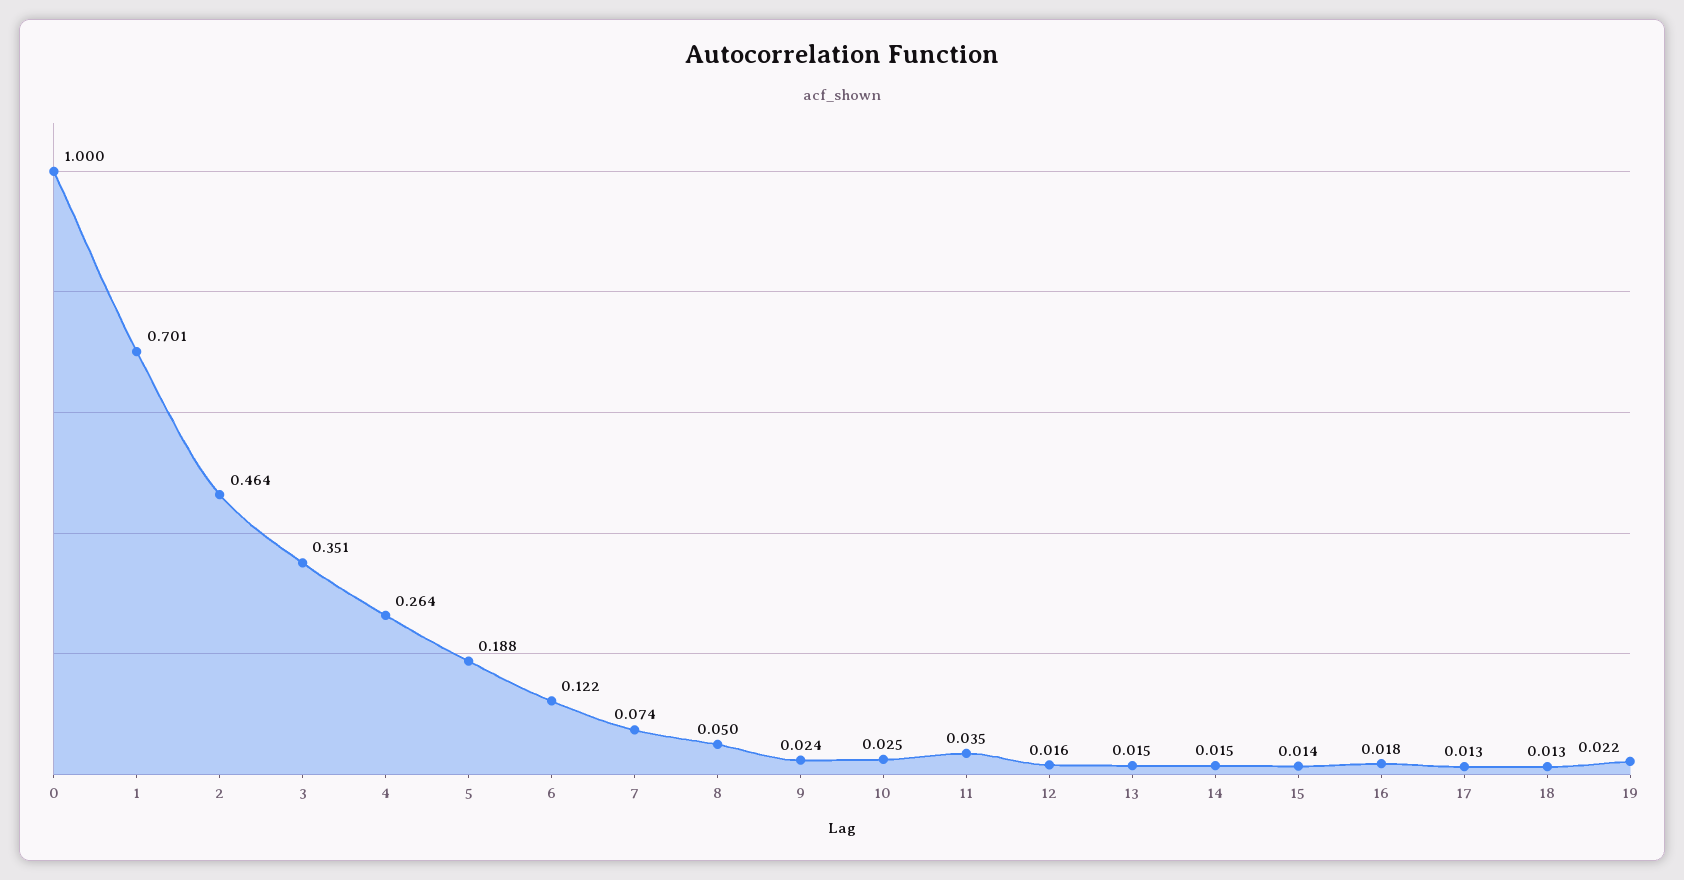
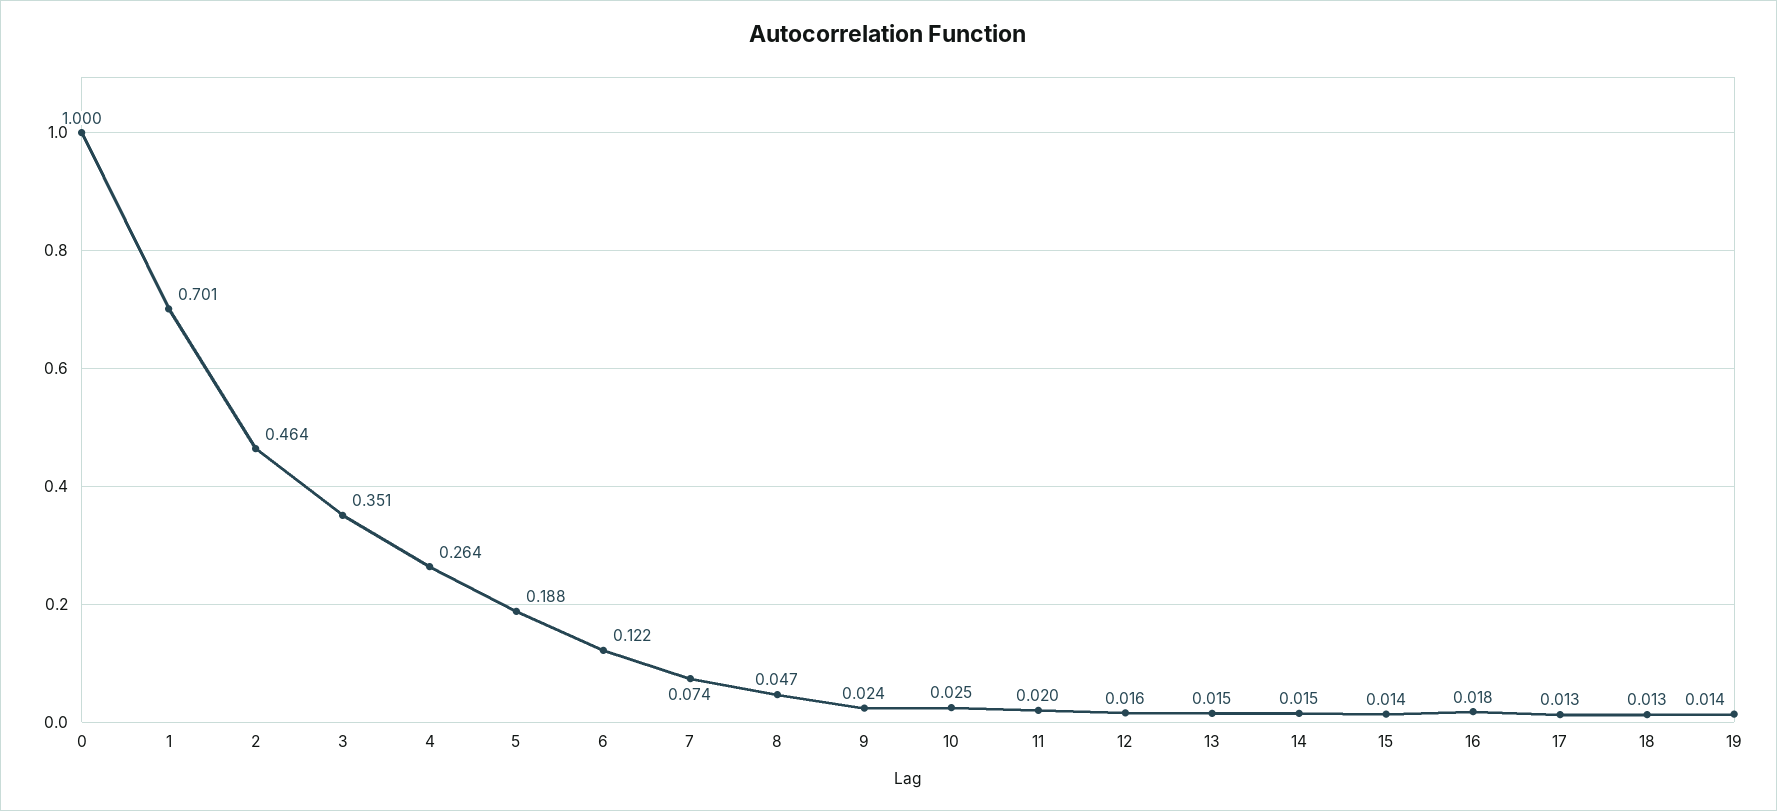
8: 0.05 -> 0.047
11: 0.035 -> 0.02
19: 0.022 -> 0.014

